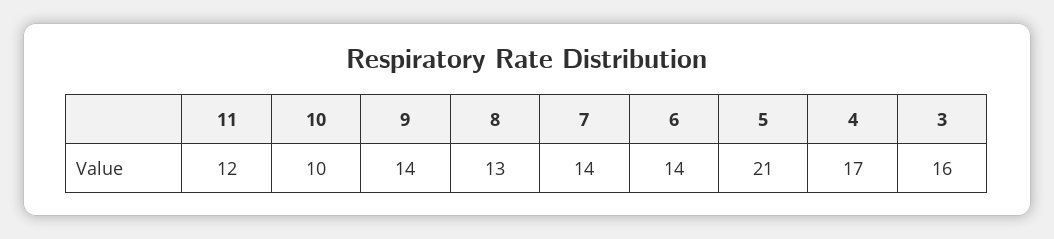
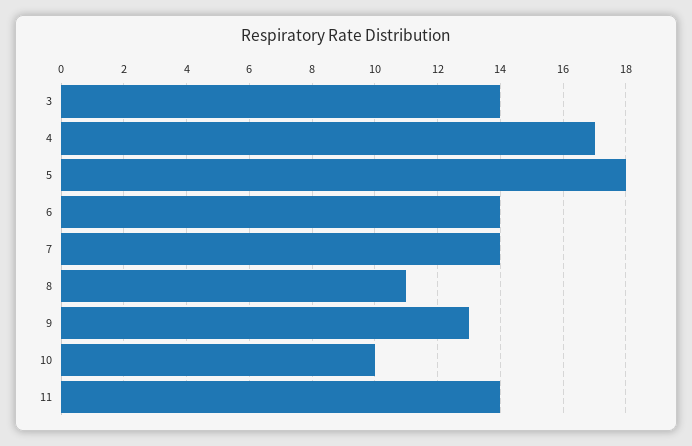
11: 12 -> 14
9: 14 -> 13
8: 13 -> 11
5: 21 -> 18
3: 16 -> 14

